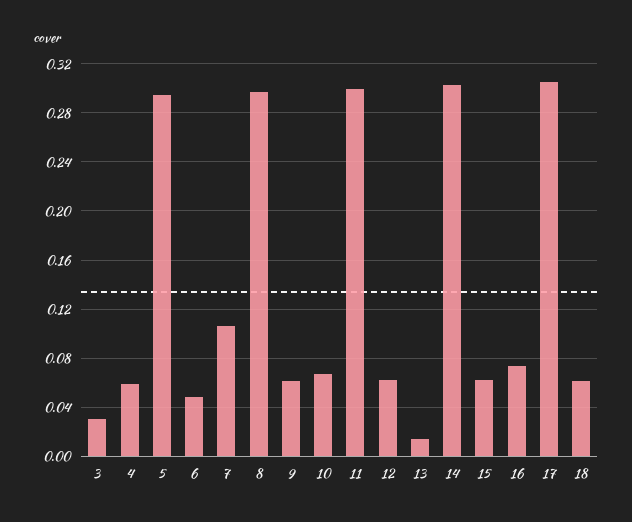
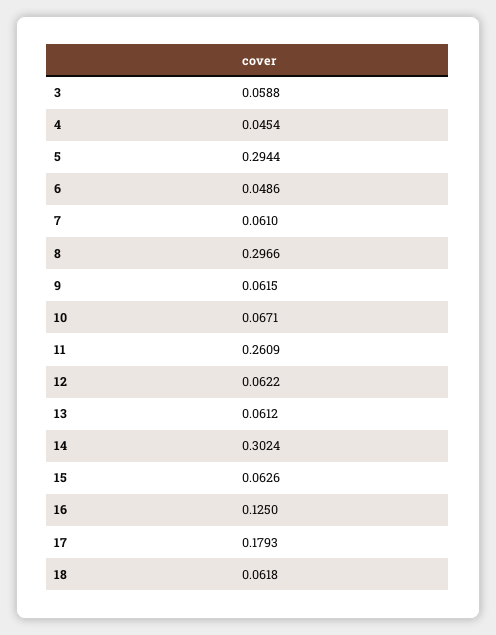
3: 0.03 -> 0.0588
4: 0.06 -> 0.0454
7: 0.105 -> 0.061
11: 0.3 -> 0.2609
13: 0.015 -> 0.0612
16: 0.075 -> 0.125
17: 0.305 -> 0.1793

